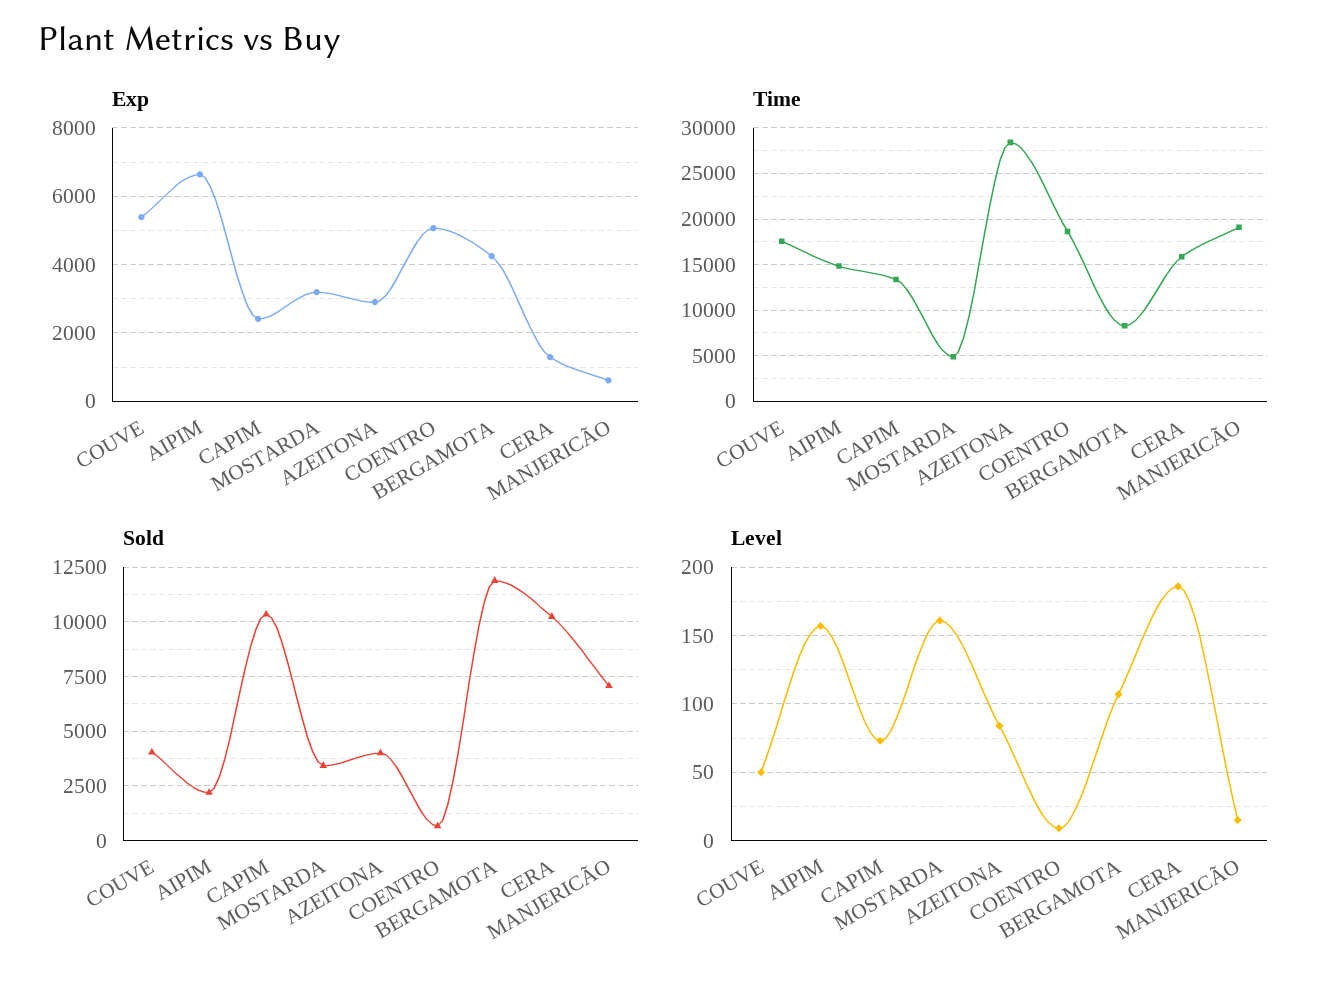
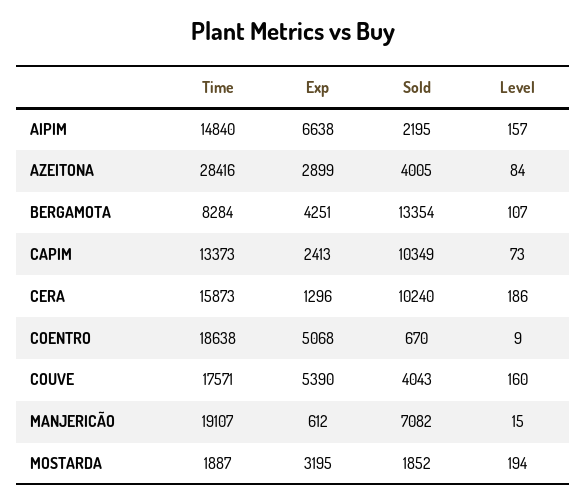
Time, MOSTARDA: 5000 -> 1887
Sold, MOSTARDA: 3500 -> 1852
Sold, BERGAMOTA: 12000 -> 13354
Level, COUVE: 50 -> 160
Level, MOSTARDA: 160 -> 194

